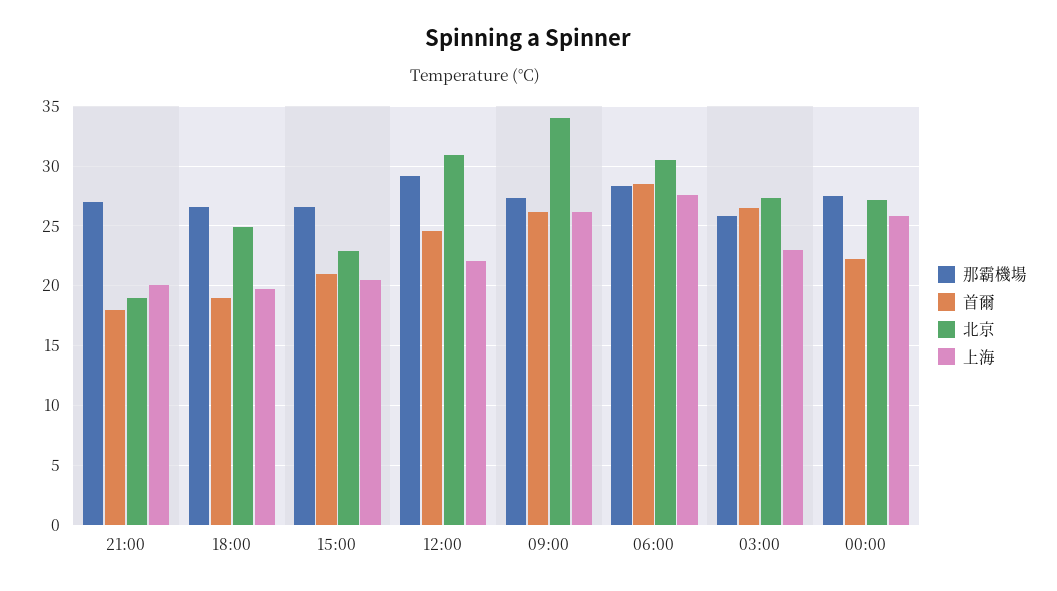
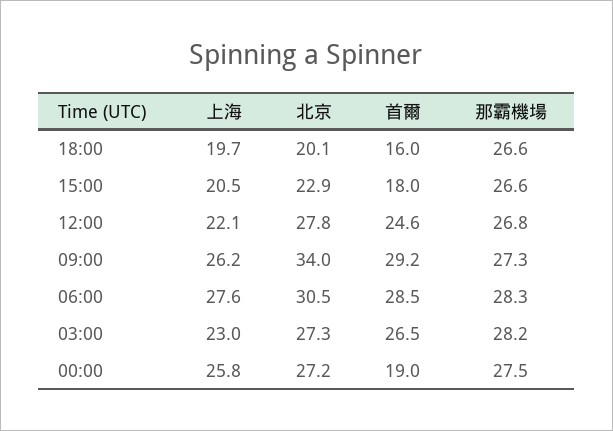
那霸機場, 21:00: 27 -> none
首爾, 21:00: 18 -> none
北京, 21:00: 19 -> none
上海, 21:00: 20 -> none
首爾, 18:00: 19 -> 16
北京, 18:00: 25 -> 20.1
首爾, 15:00: 21 -> 18
那霸機場, 12:00: 29 -> 26.8
北京, 12:00: 31 -> 27.8
首爾, 09:00: 26 -> 29.2
那霸機場, 03:00: 26 -> 28.2
首爾, 00:00: 22 -> 19

